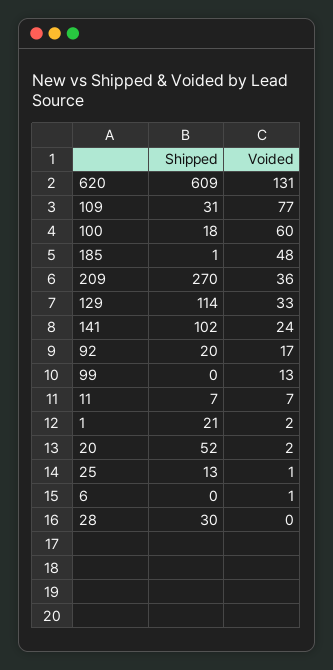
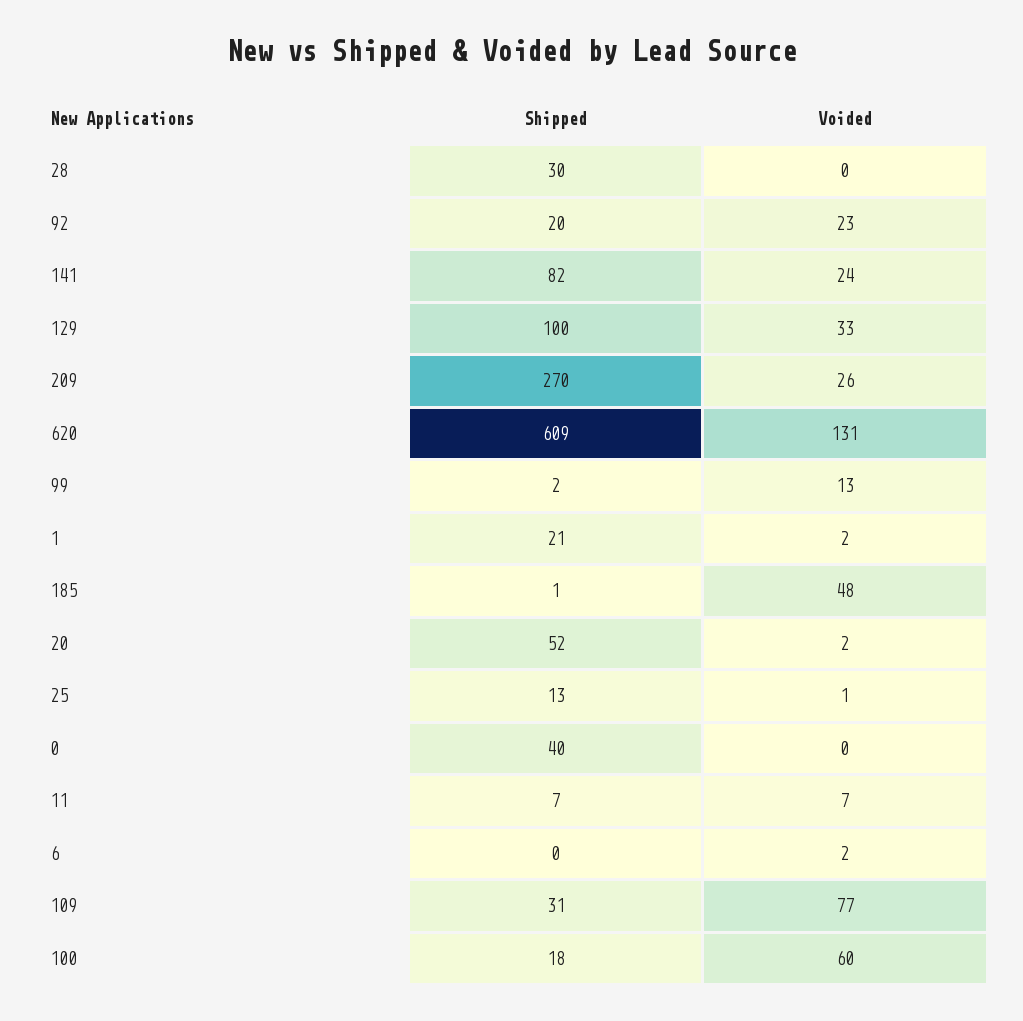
Voided, 209: 36 -> 26
Shipped, 129: 114 -> 100
Shipped, 141: 102 -> 82
Voided, 92: 17 -> 23
Shipped, 99: 0 -> 2
Voided, 6: 1 -> 2
Shipped, 0: none -> 40
Voided, 0: none -> 0

